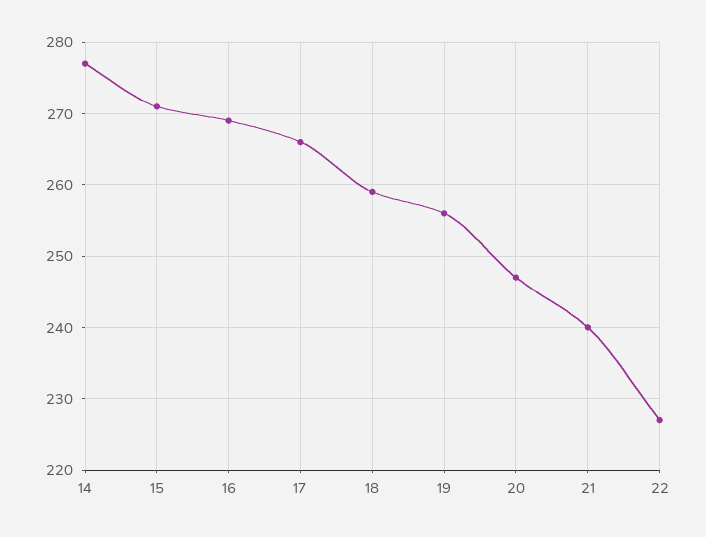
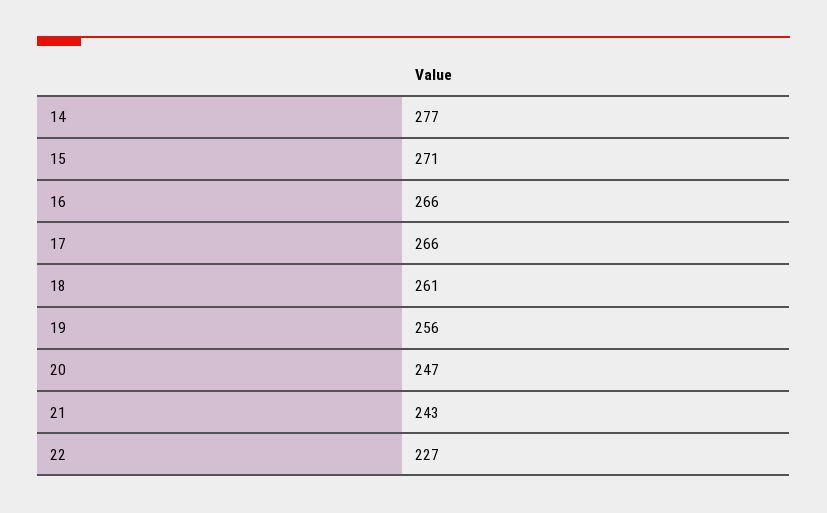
16: 269 -> 266
18: 259 -> 261
21: 240 -> 243

